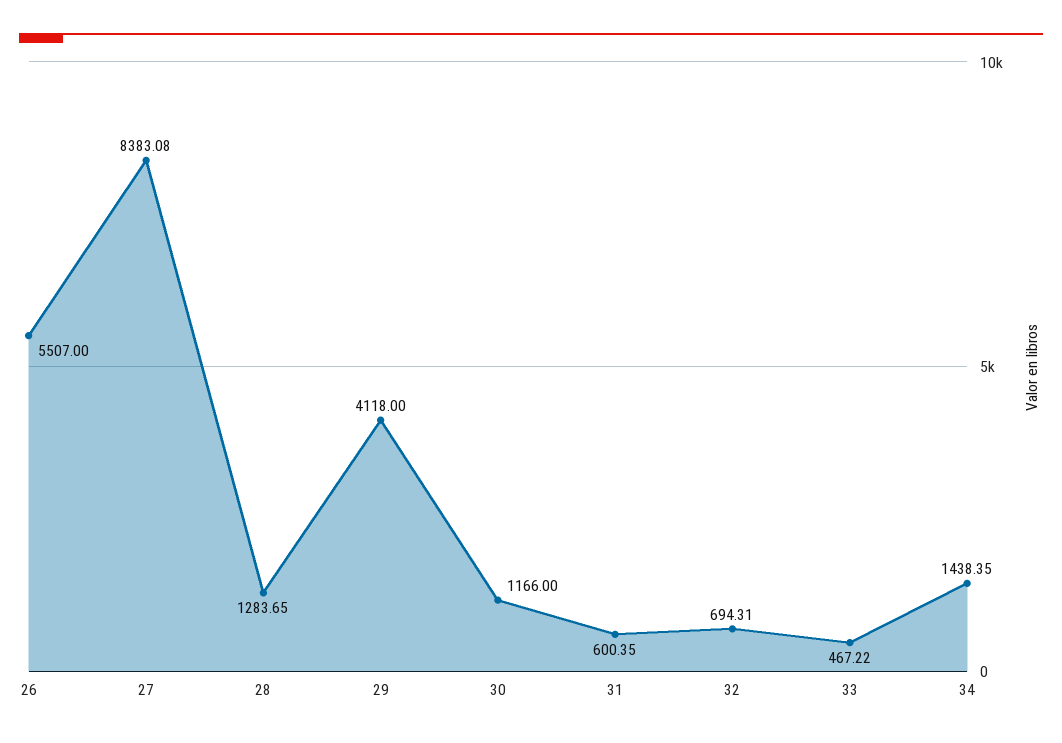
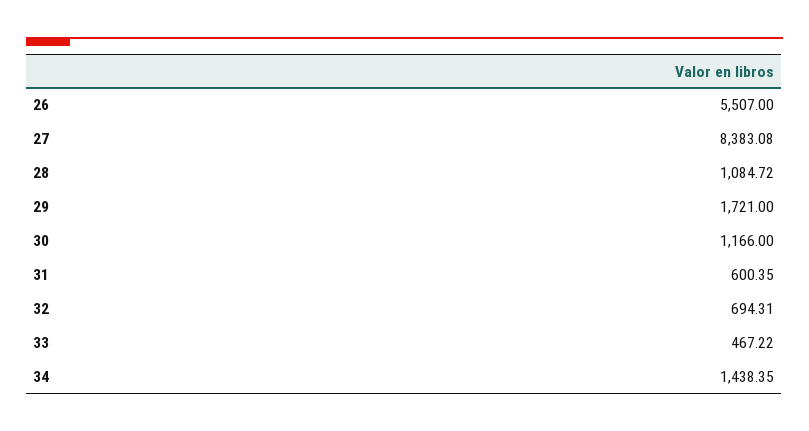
28: 1283.65 -> 1084.72
29: 4118 -> 1721

